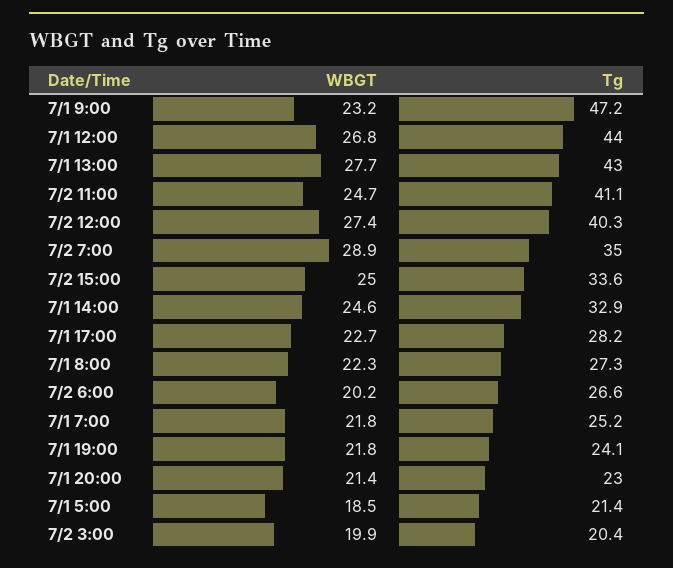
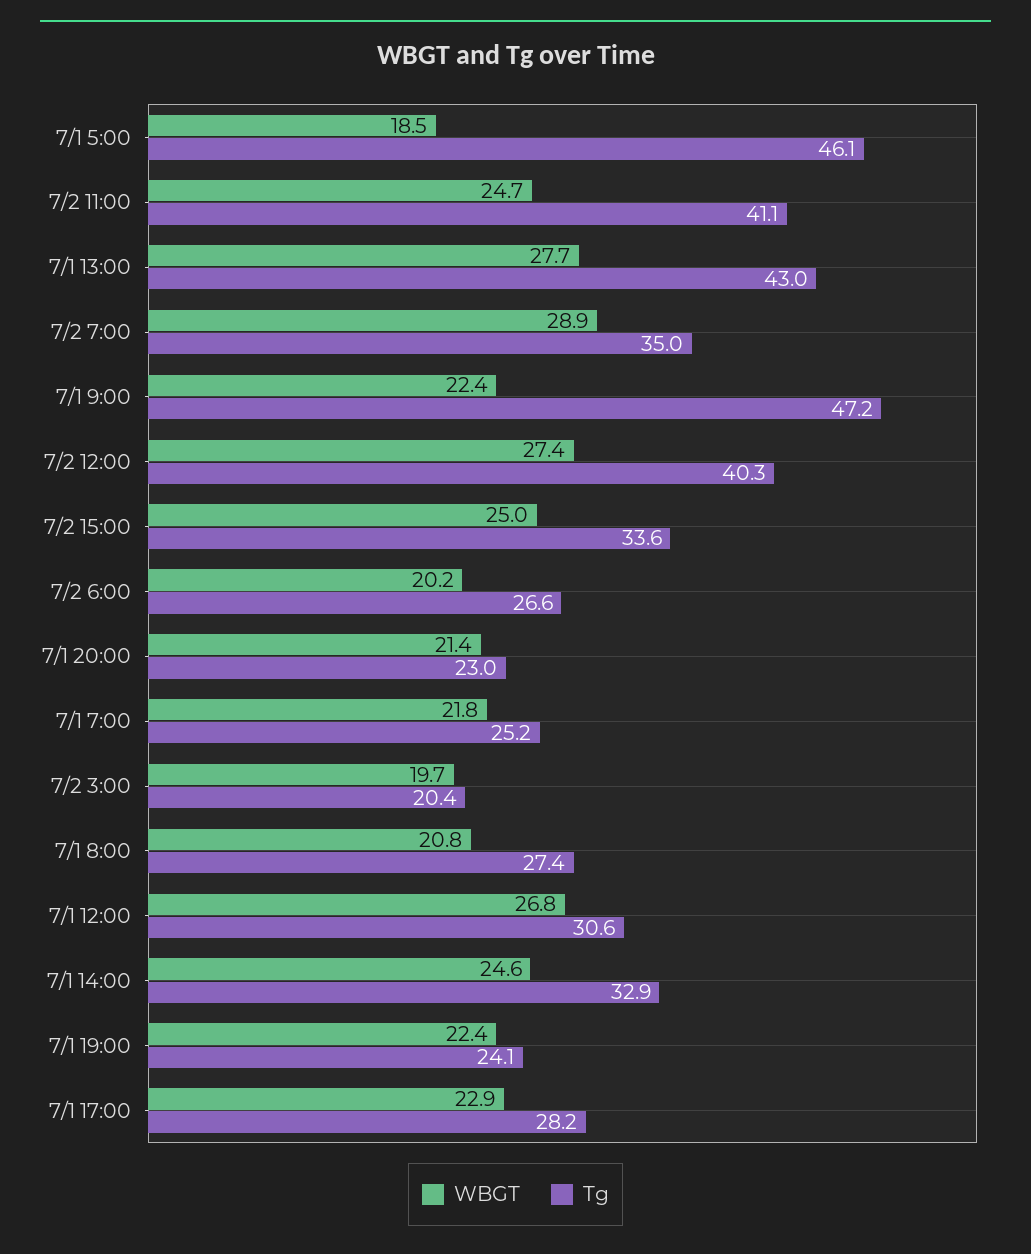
WBGT, 7/1 9:00: 23.2 -> 22.4
Tg, 7/1 12:00: 44 -> 30.6
WBGT, 7/1 17:00: 22.7 -> 22.9
WBGT, 7/1 8:00: 22.3 -> 20.8
Tg, 7/1 8:00: 27.3 -> 27.4
WBGT, 7/1 19:00: 21.8 -> 22.4
Tg, 7/1 5:00: 21.4 -> 46.1
WBGT, 7/2 3:00: 19.9 -> 19.7

